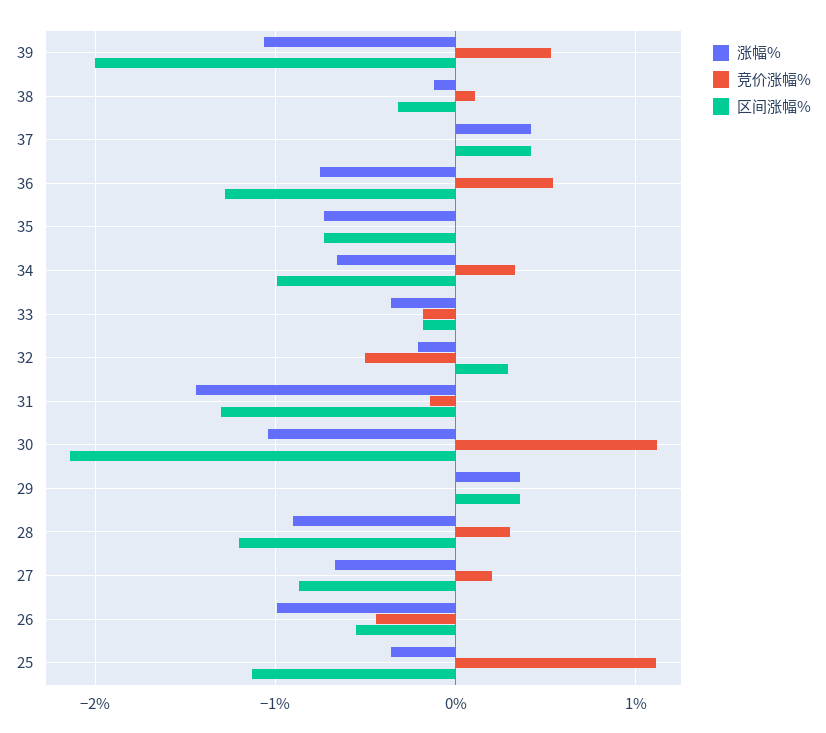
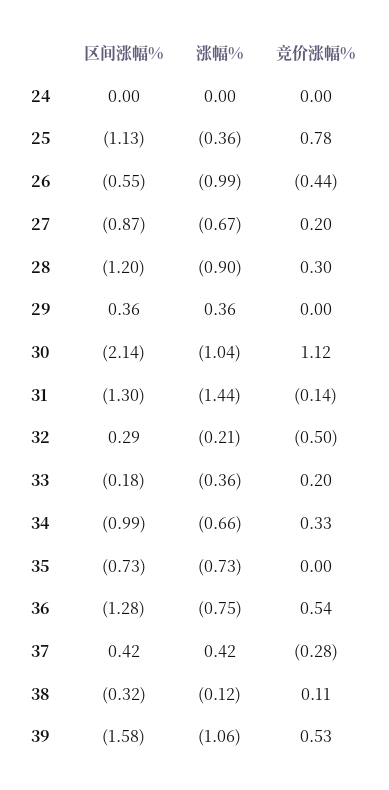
区间涨幅%, 39: -2 -> -1.58
竞价涨幅%, 37: 0 -> -0.28
竞价涨幅%, 33: -0.2 -> 0.2
竞价涨幅%, 25: 1.1 -> 0.78
区间涨幅%, 24: none -> 0
涨幅%, 24: none -> 0
竞价涨幅%, 24: none -> 0

